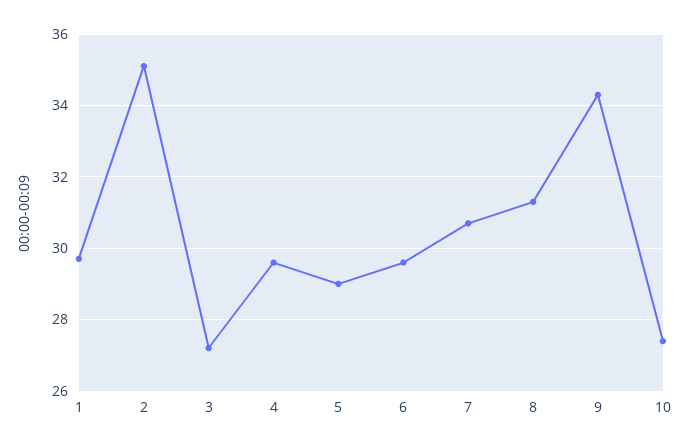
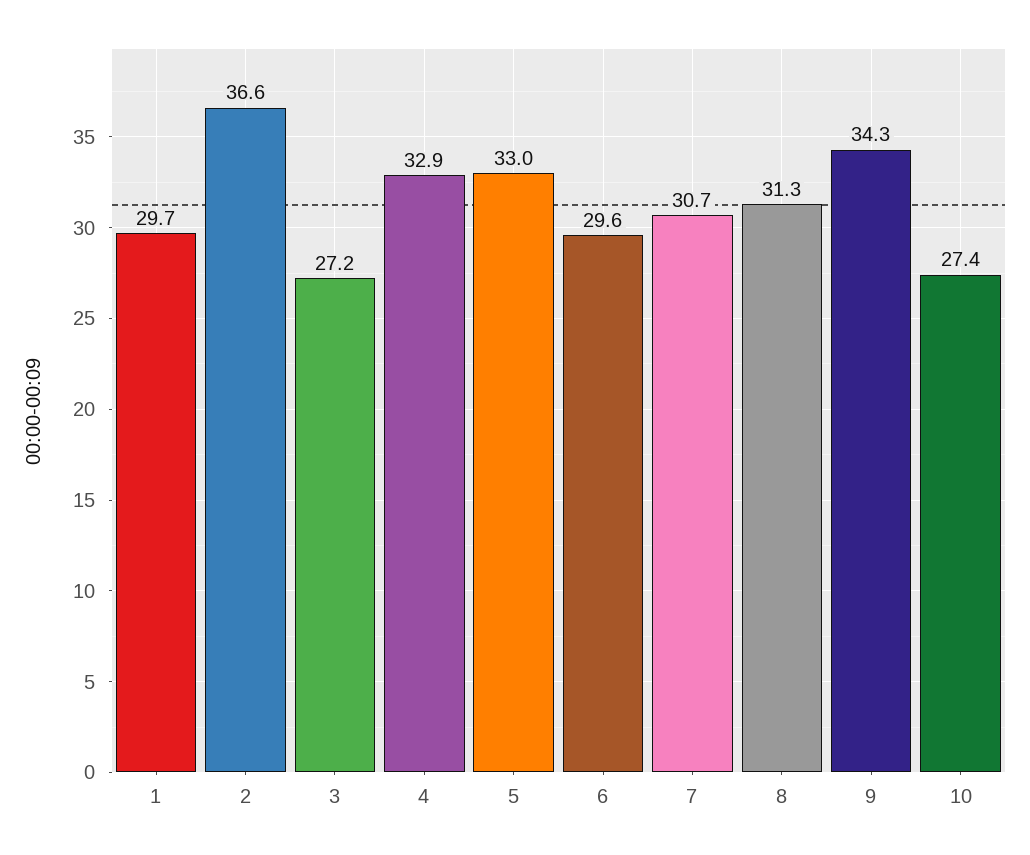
2: 35 -> 36.6
4: 29.5 -> 32.9
5: 29 -> 33

